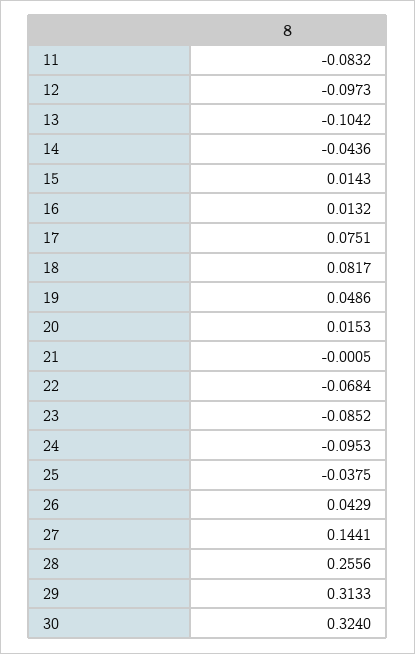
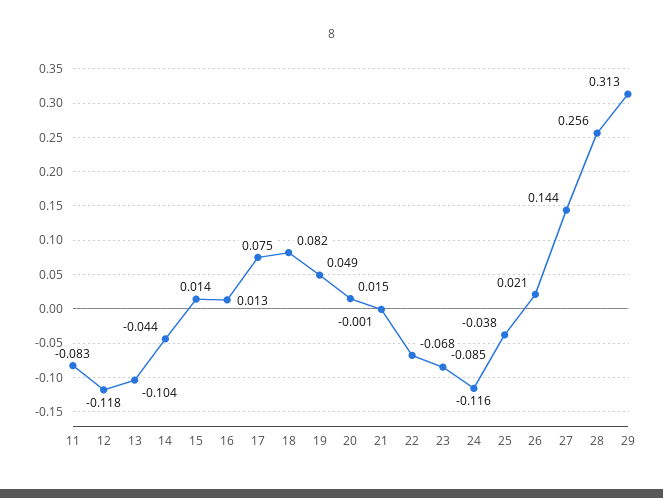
12: -0.0973 -> -0.118
24: -0.0953 -> -0.116
26: 0.0429 -> 0.021
30: 0.324 -> none

